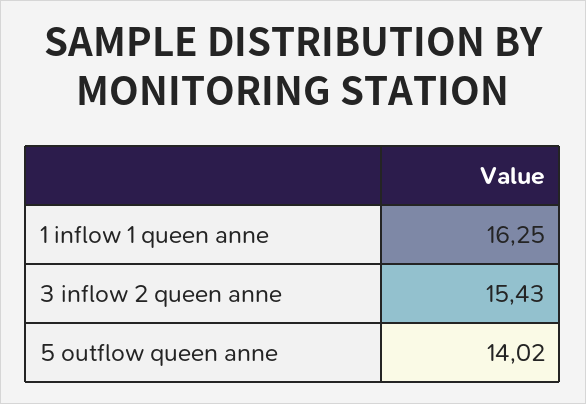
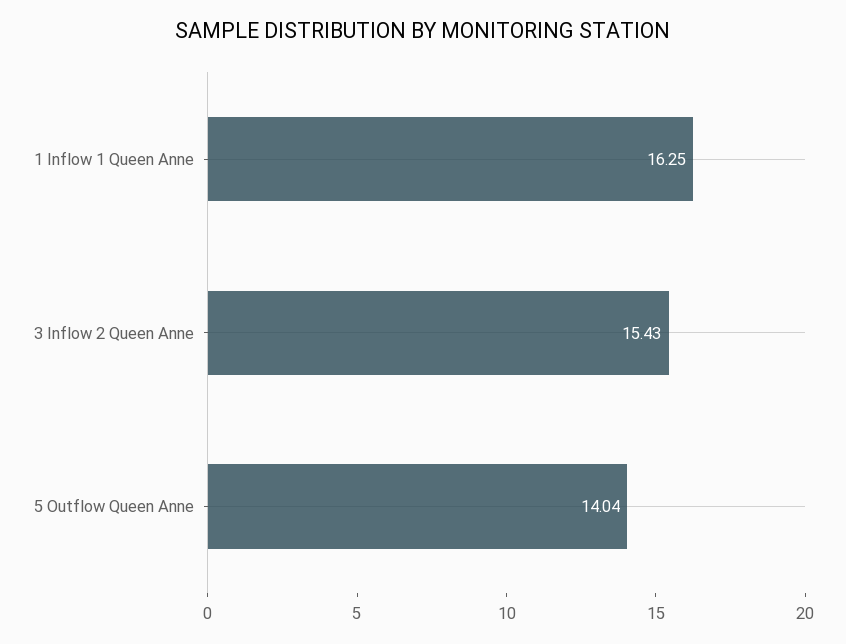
5 outflow queen anne: 14.02 -> 14.04

